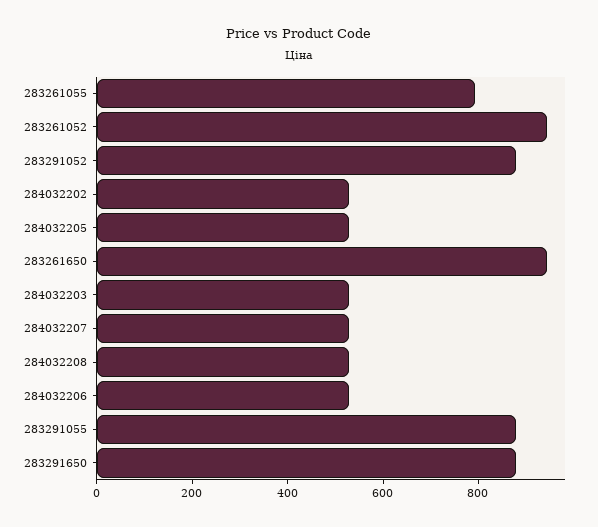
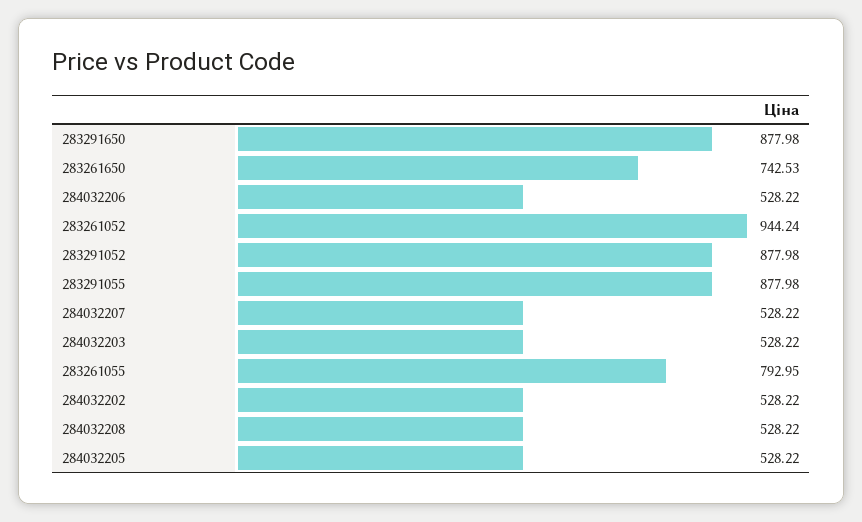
283261650: 950 -> 742.53

